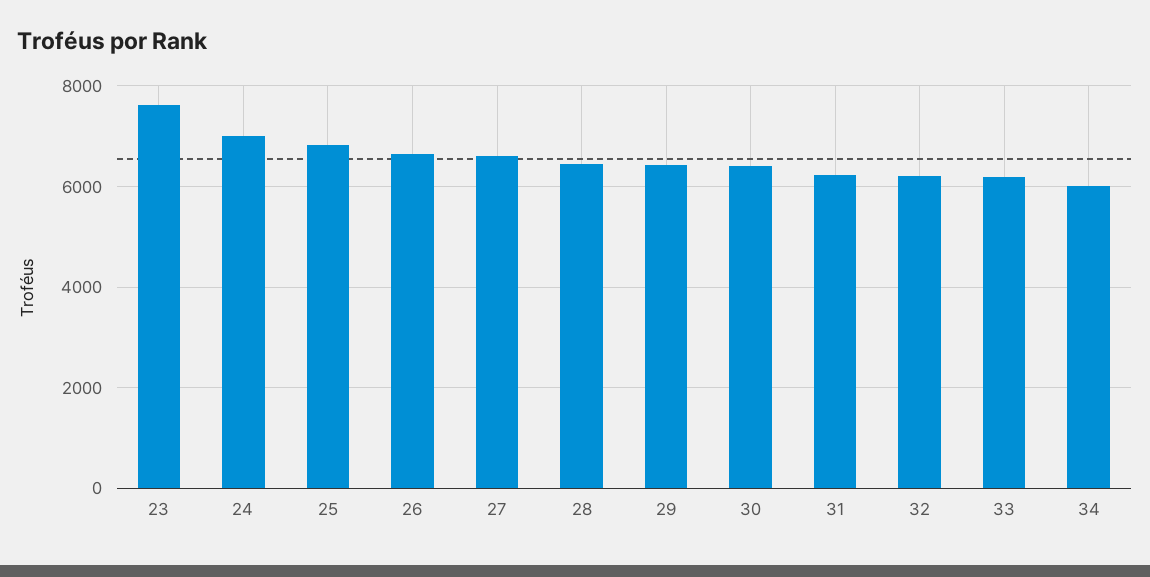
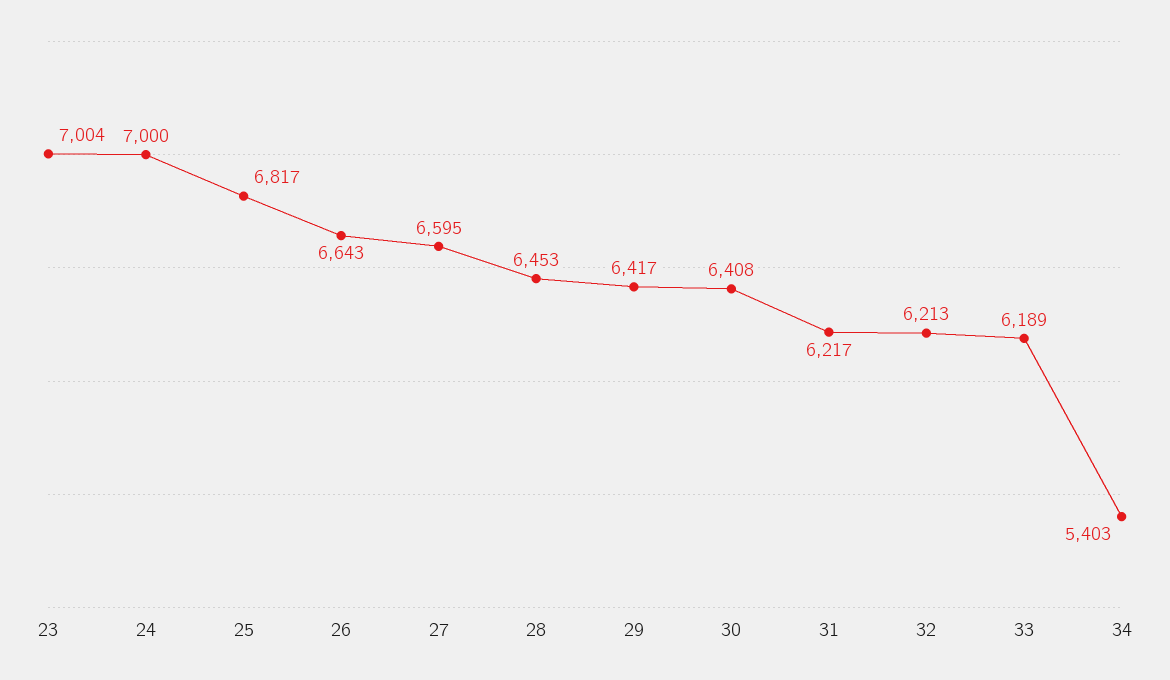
23: 7600 -> 7004
34: 6000 -> 5403

